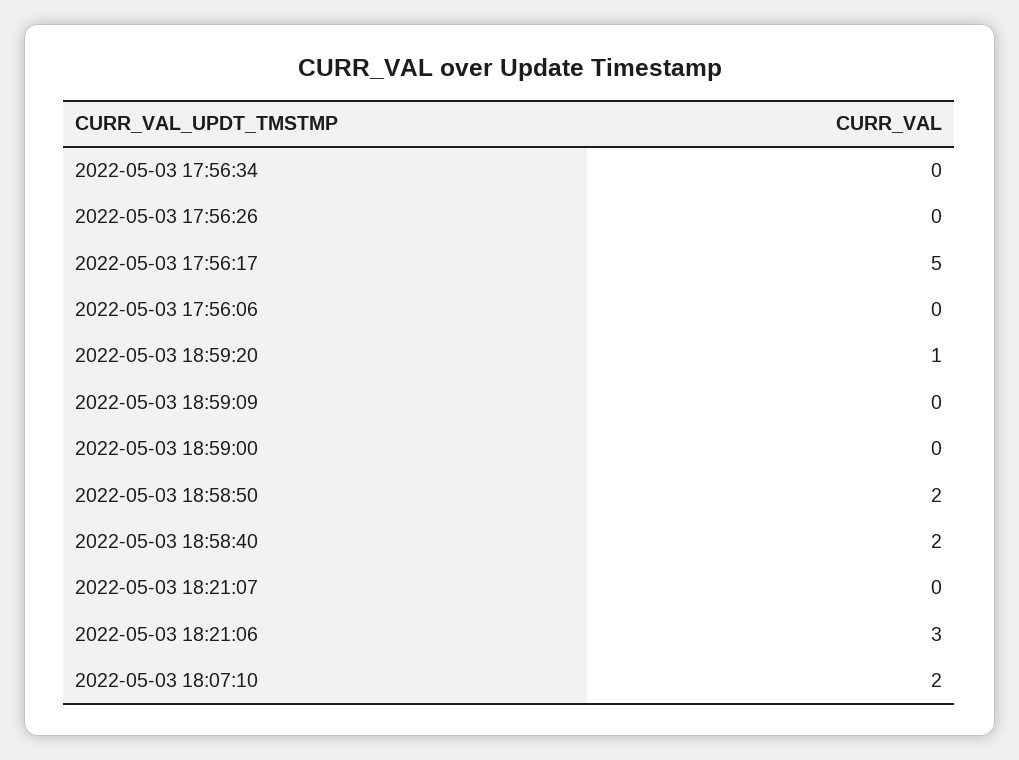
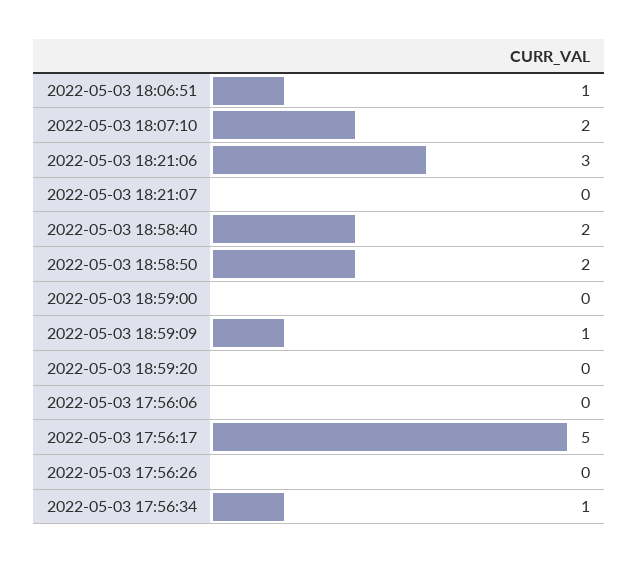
2022-05-03 17:56:34: 0 -> 1
2022-05-03 18:59:20: 1 -> 0
2022-05-03 18:59:09: 0 -> 1
2022-05-03 18:06:51: none -> 1

